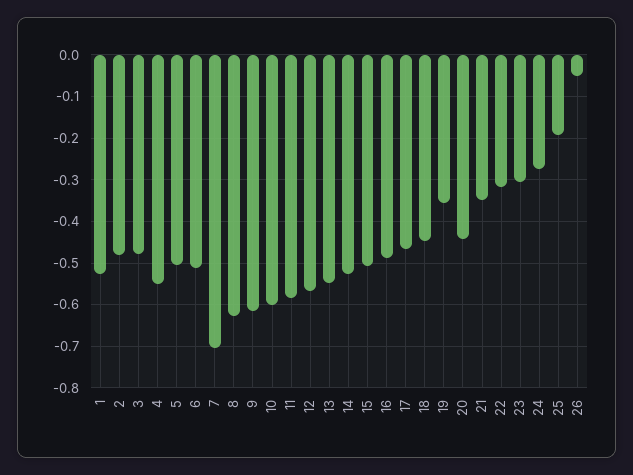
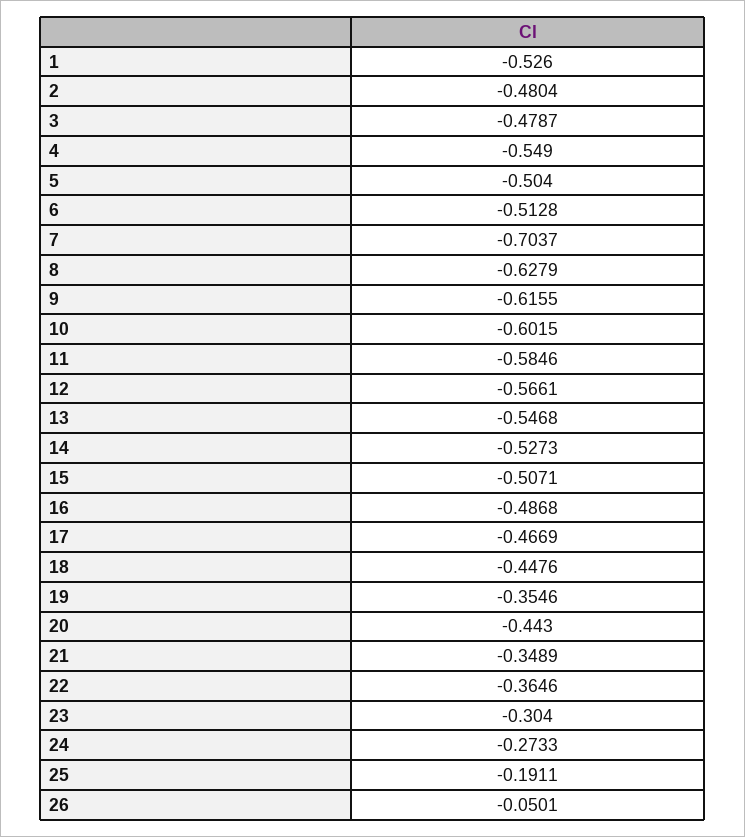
22: -0.32 -> -0.3646

